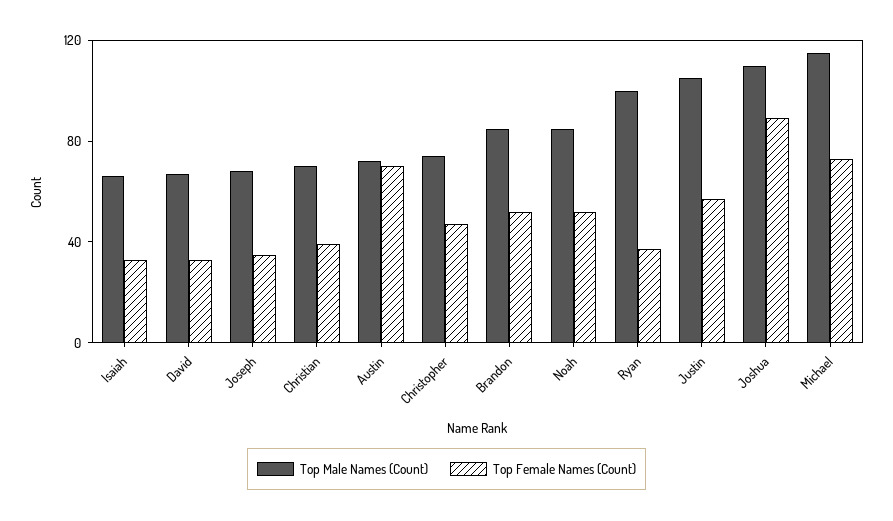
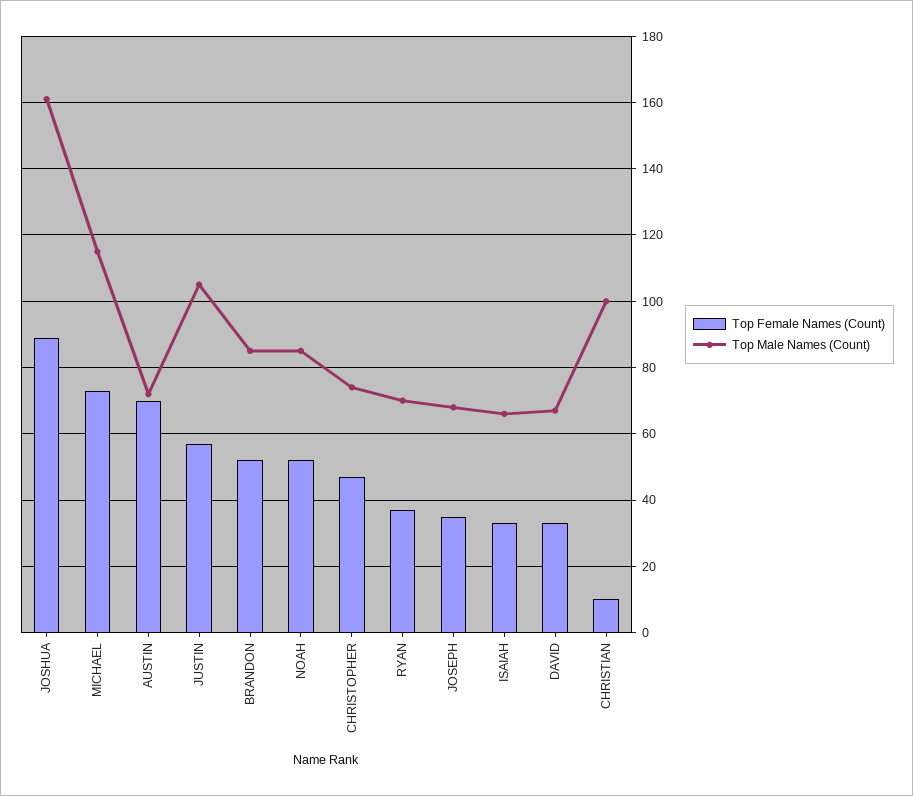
Top Male Names (Count), Christian: 70 -> 100
Top Female Names (Count), Christian: 40 -> 10
Top Male Names (Count), Ryan: 100 -> 70
Top Male Names (Count), Joshua: 110 -> 160

